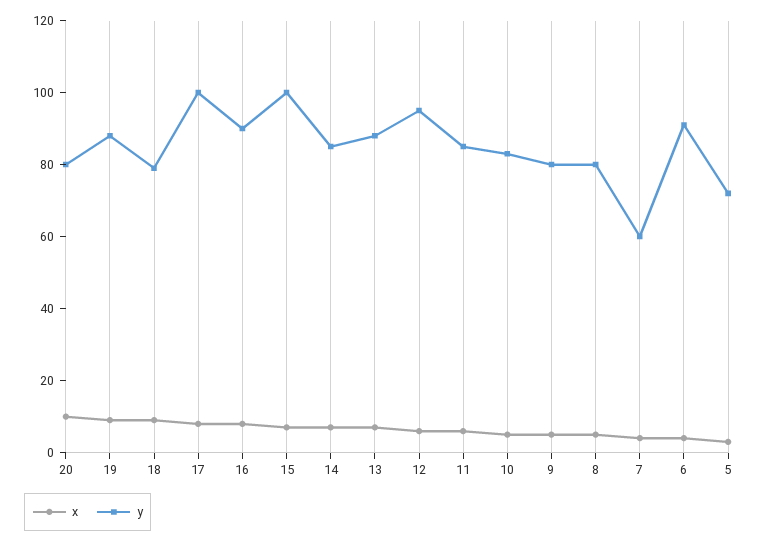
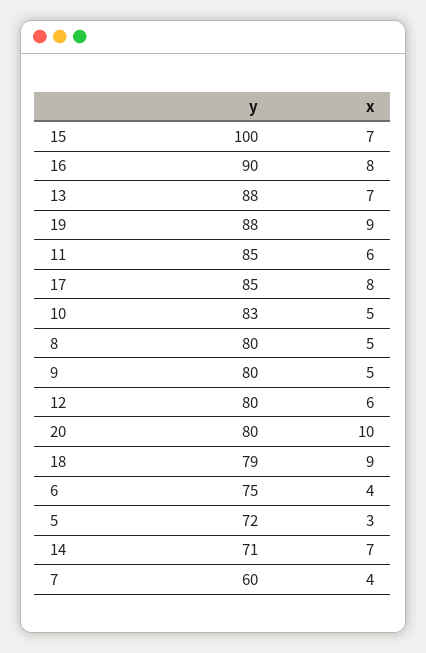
y, 17: 100 -> 85
y, 14: 85 -> 71
y, 12: 95 -> 80
y, 6: 90 -> 75

